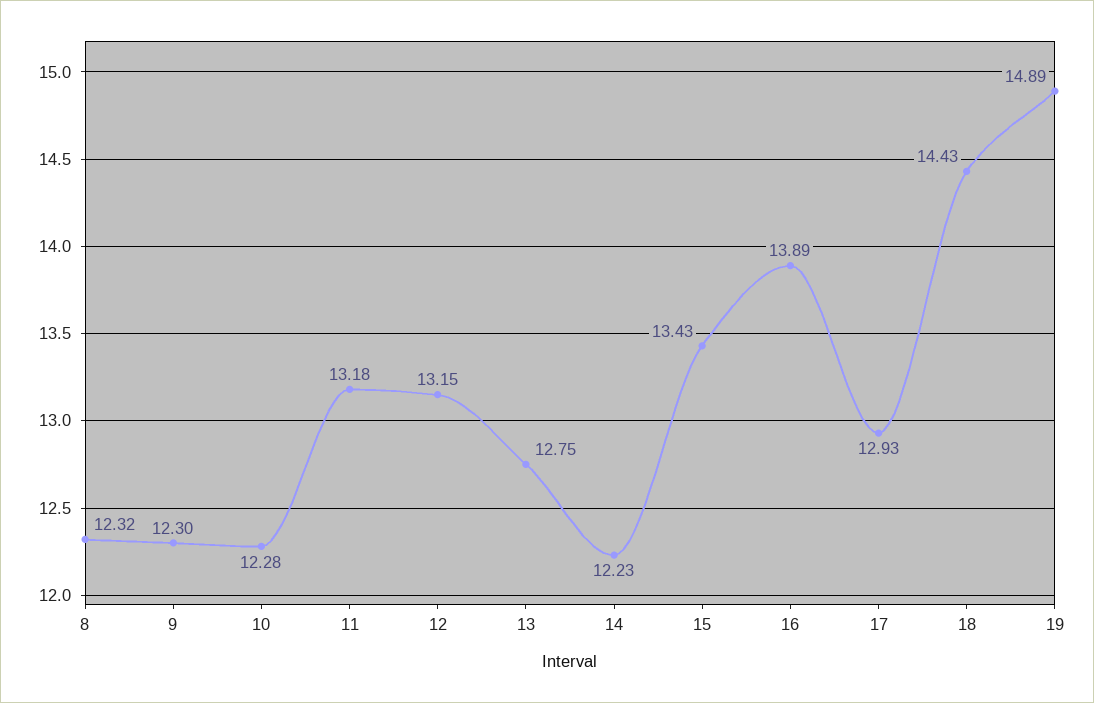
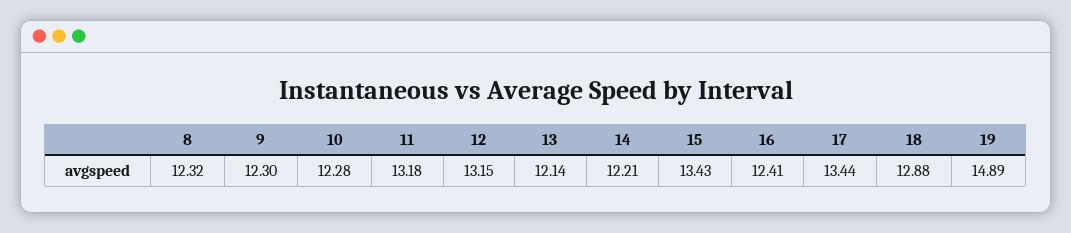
13: 12.75 -> 12.14
14: 12.23 -> 12.21
16: 13.89 -> 12.41
17: 12.93 -> 13.44
18: 14.43 -> 12.88

